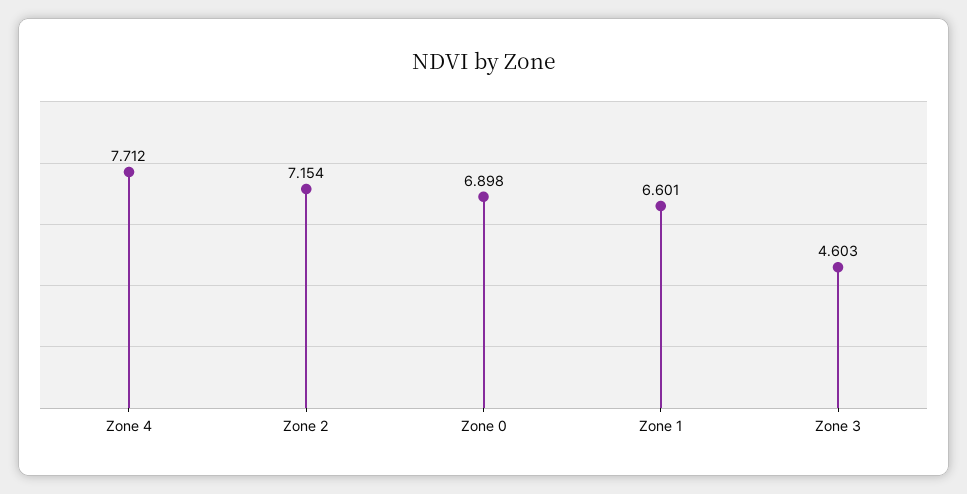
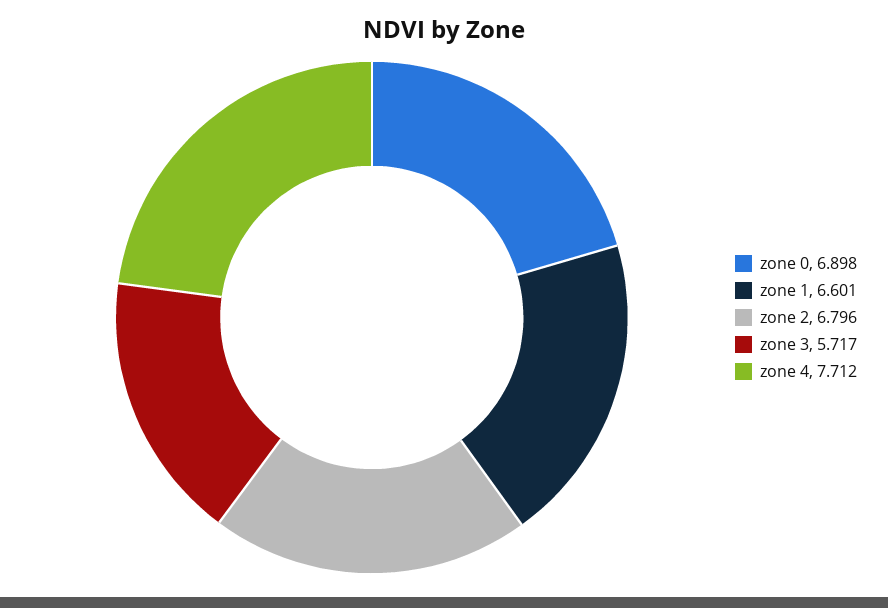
Zone 2: 7.154 -> 6.796
Zone 3: 4.603 -> 5.717

